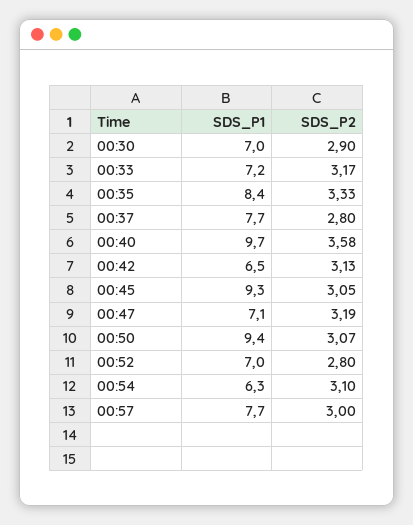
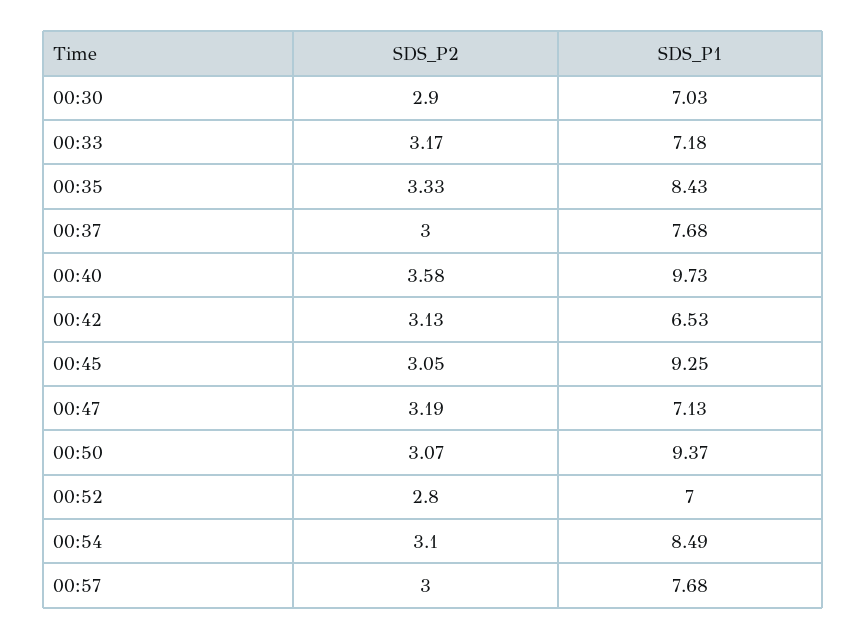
SDS_P2, 00:37: 2.8 -> 3
SDS_P1, 00:54: 6.3 -> 8.49

